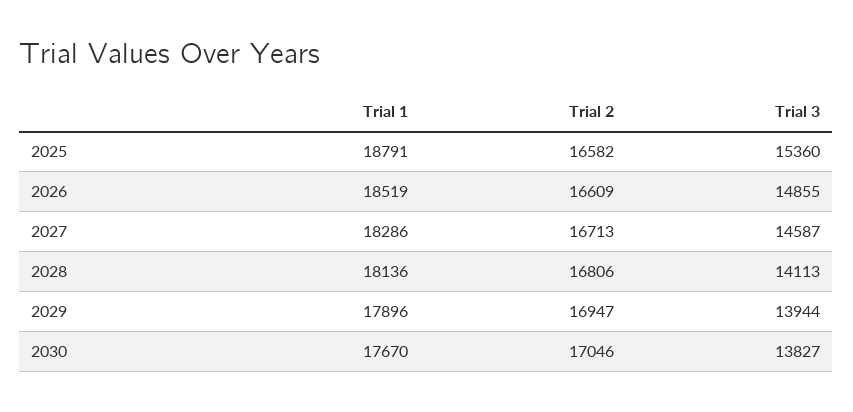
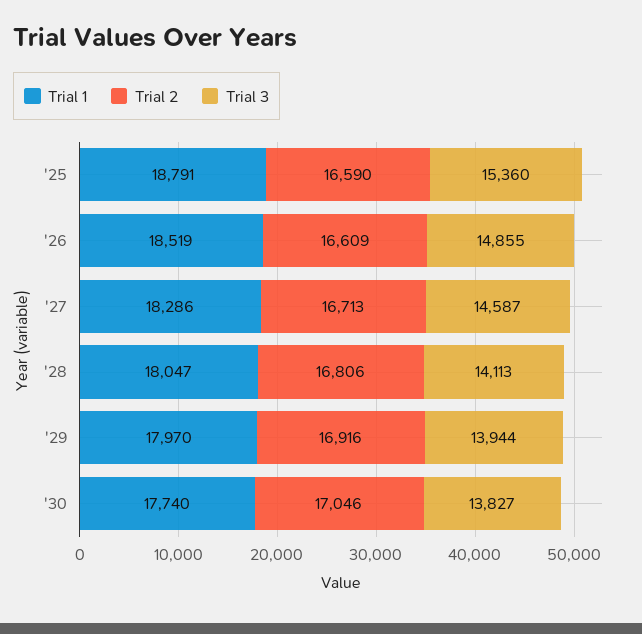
Trial 2, 2025: 16582 -> 16590
Trial 1, 2028: 18136 -> 18047
Trial 1, 2029: 17896 -> 17970
Trial 2, 2029: 16947 -> 16916
Trial 1, 2030: 17670 -> 17740

